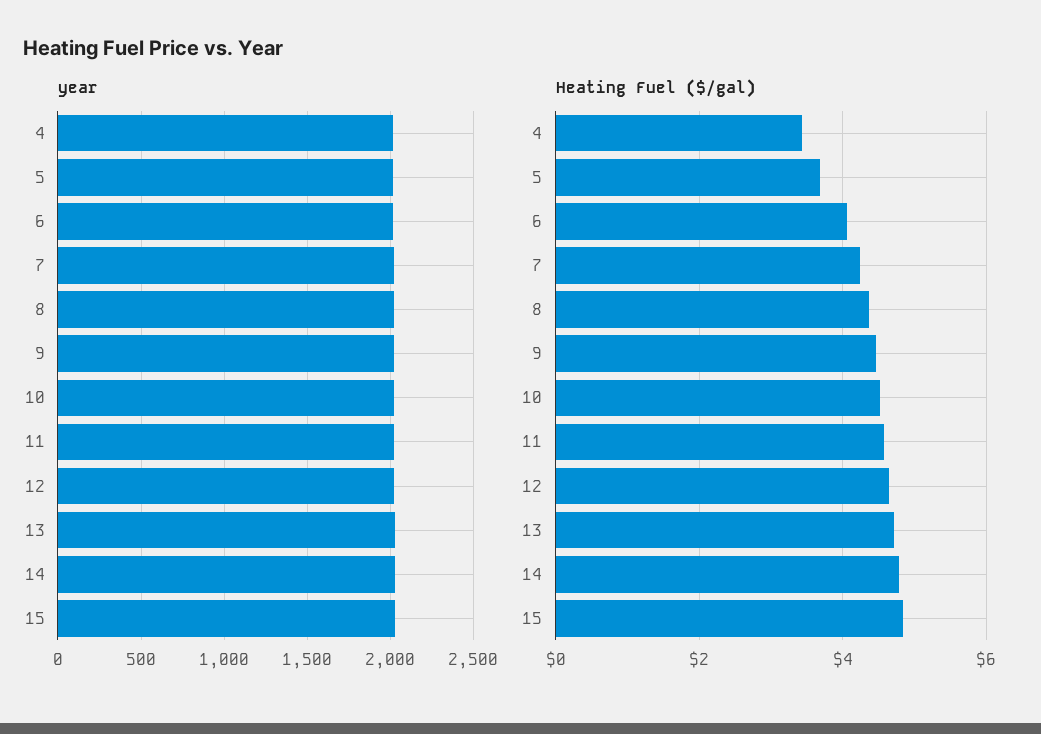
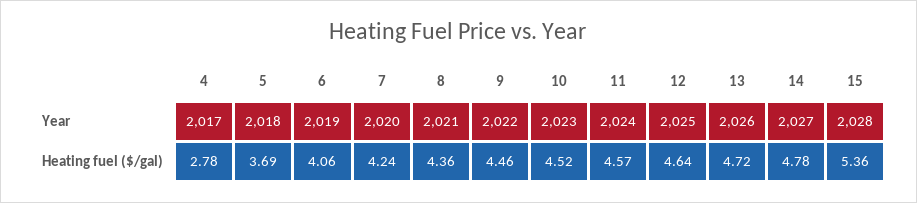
Heating Fuel ($/gal), 4: 3.4 -> 2.78
Heating Fuel ($/gal), 15: 4.8 -> 5.36

